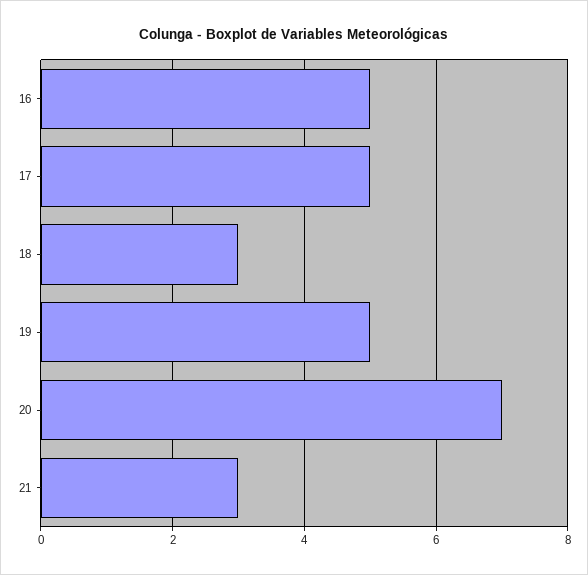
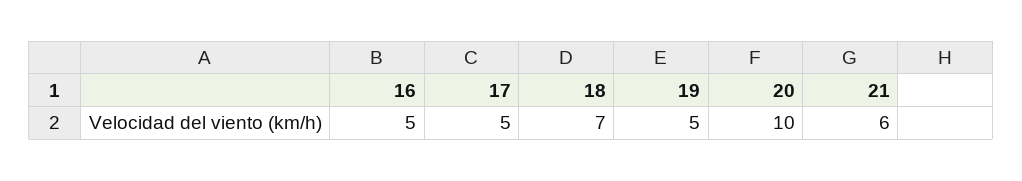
18: 3 -> 7
20: 7 -> 10
21: 3 -> 6

